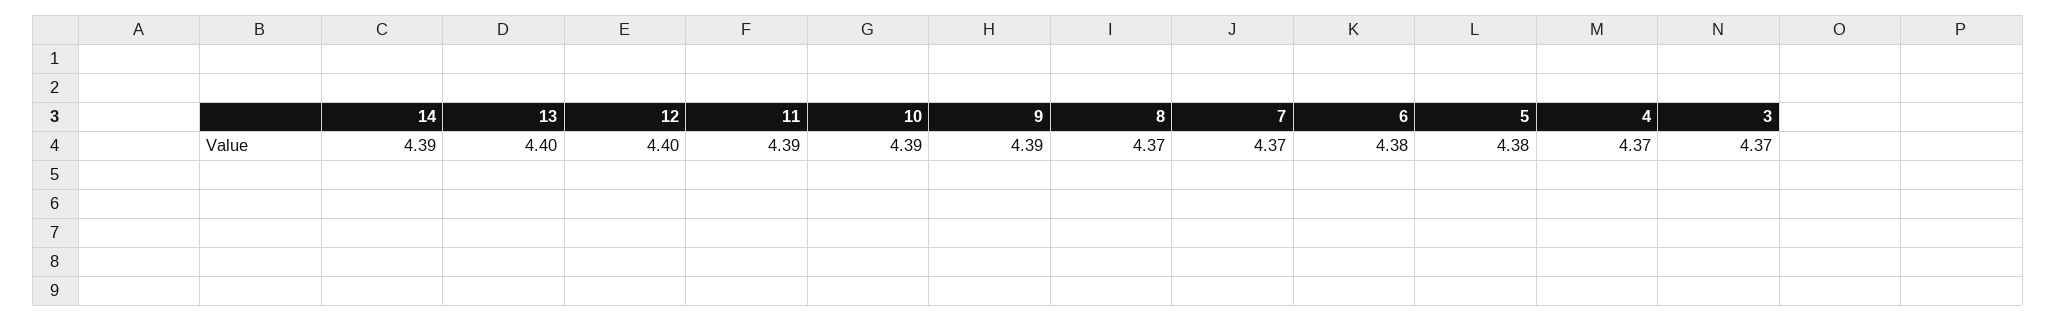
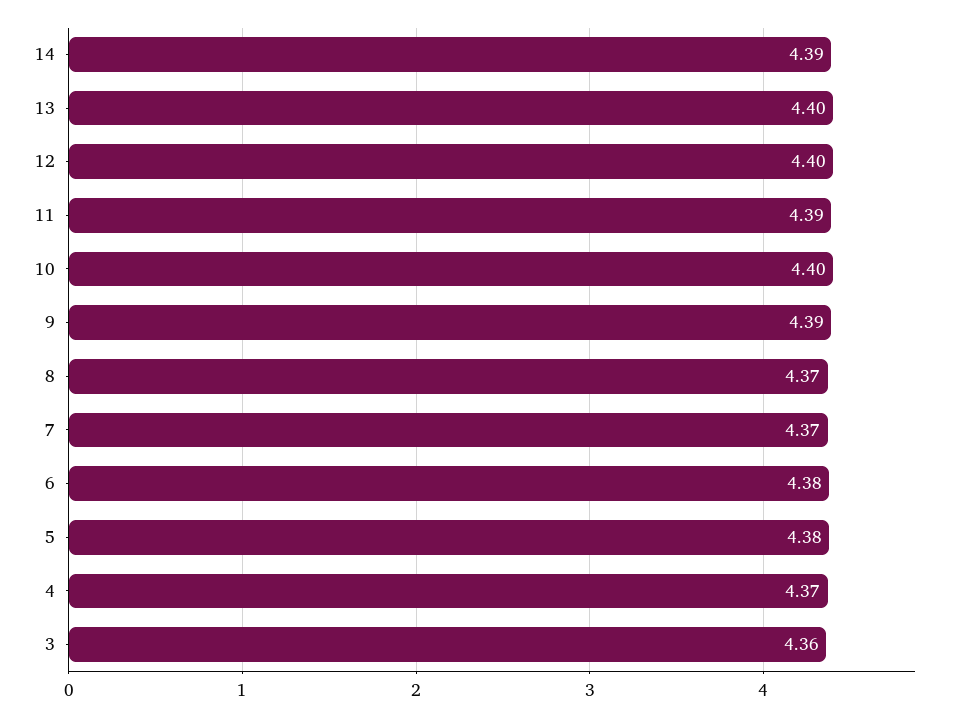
10: 4.39 -> 4.4
3: 4.37 -> 4.36

